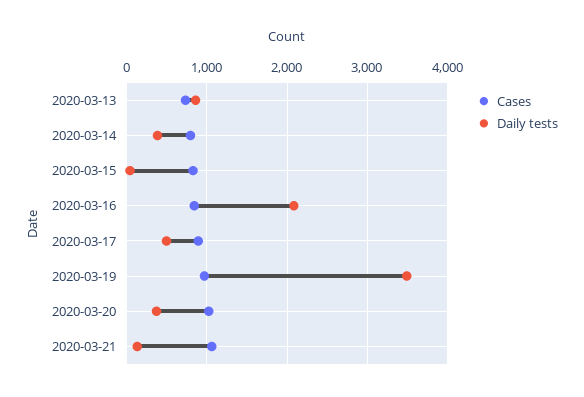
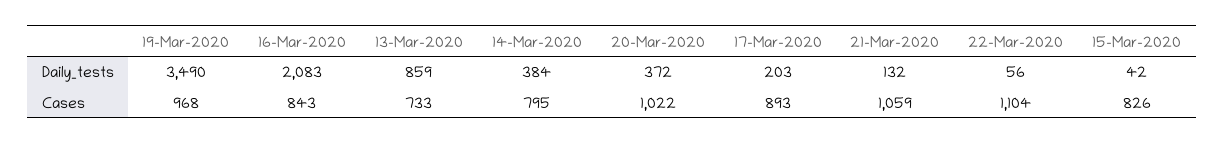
Daily tests, 2020-03-17: 500 -> 203
Daily tests, 22-Mar-2020: none -> 56
Cases, 22-Mar-2020: none -> 1104

